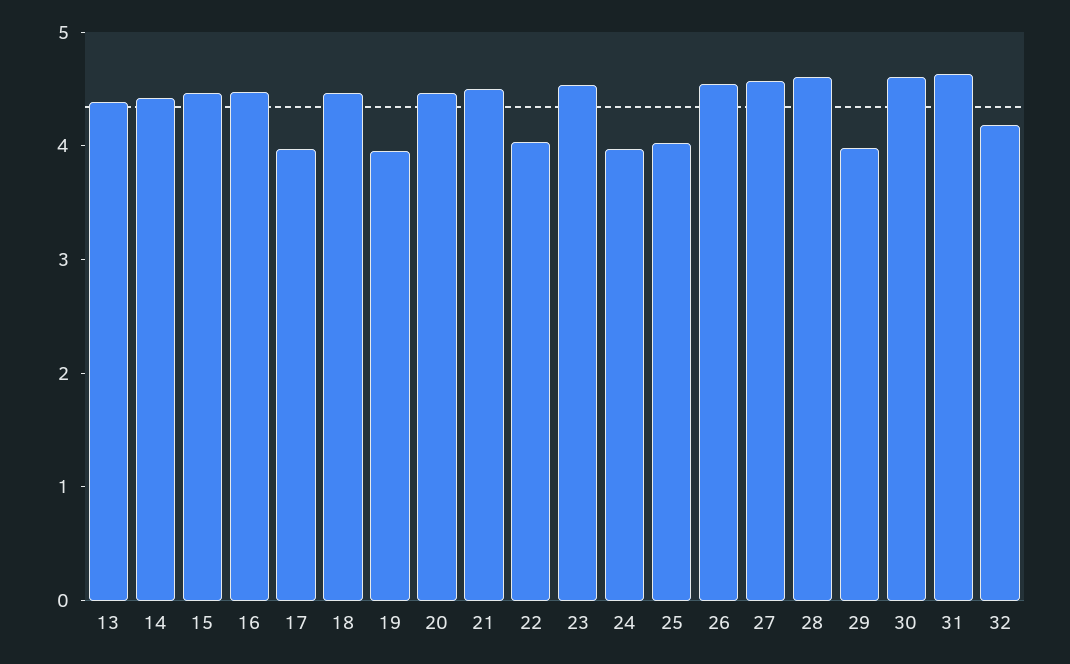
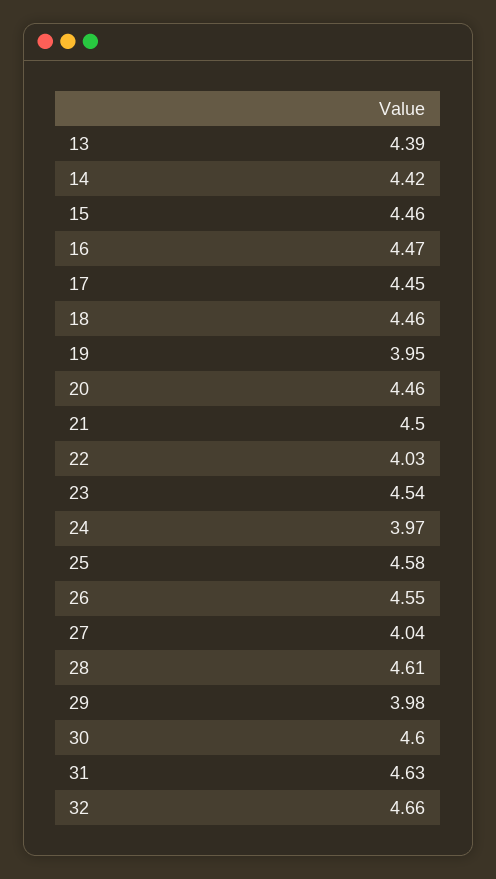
17: 4 -> 4.45
25: 4 -> 4.58
27: 4.6 -> 4.04
32: 4.2 -> 4.66

